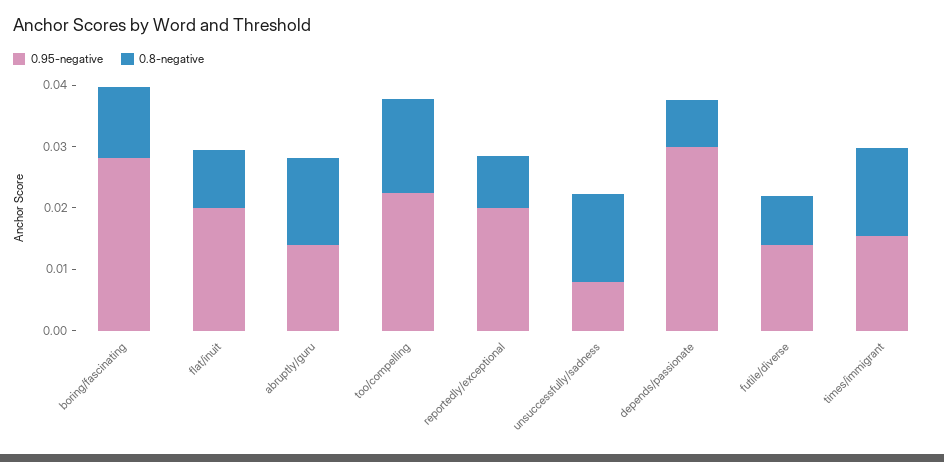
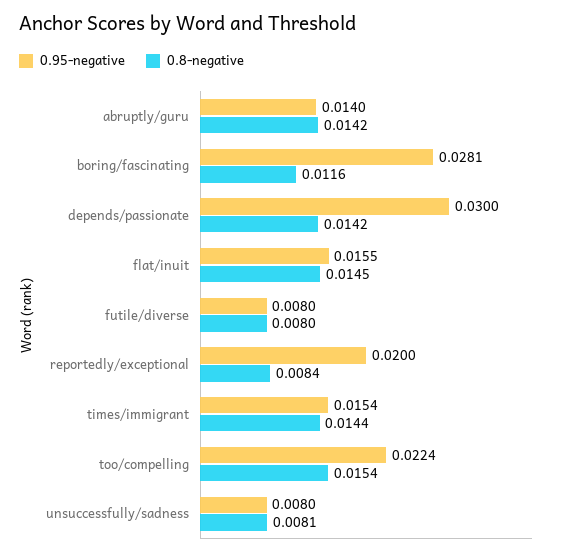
0.95-negative, flat/inuit: 0.02 -> 0.0155
0.8-negative, flat/inuit: 0.01 -> 0.0145
0.8-negative, unsuccessfully/sadness: 0.014 -> 0.0081
0.8-negative, depends/passionate: 0.008 -> 0.0142
0.95-negative, futile/diverse: 0.014 -> 0.008

